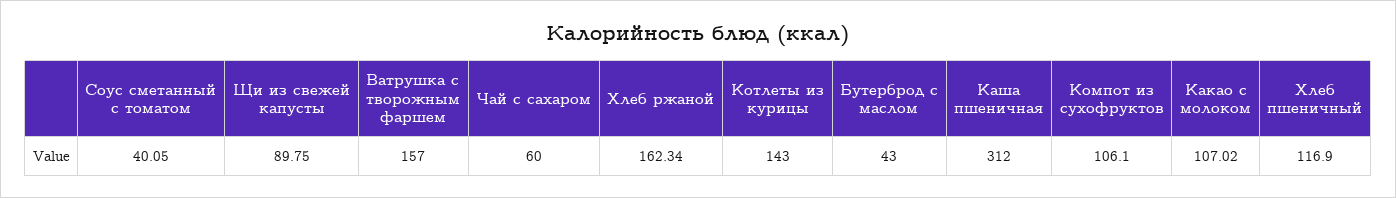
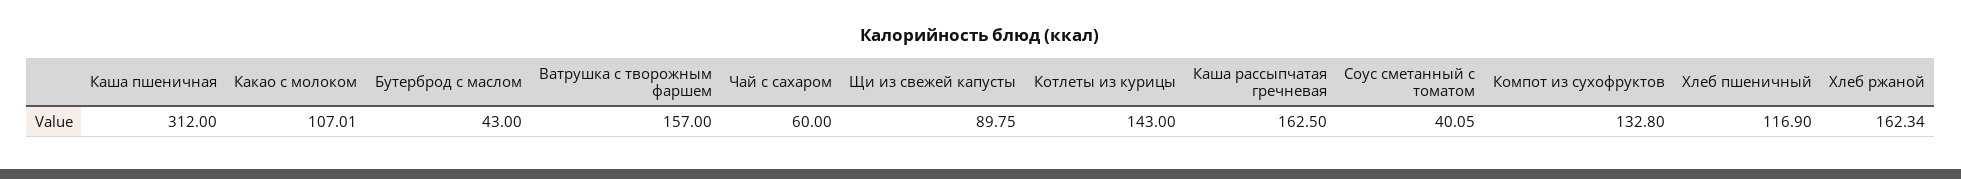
Компот из сухофруктов: 106.1 -> 132.8
Какао с молоком: 107.02 -> 107.01
Каша рассыпчатая гречневая: none -> 162.5

